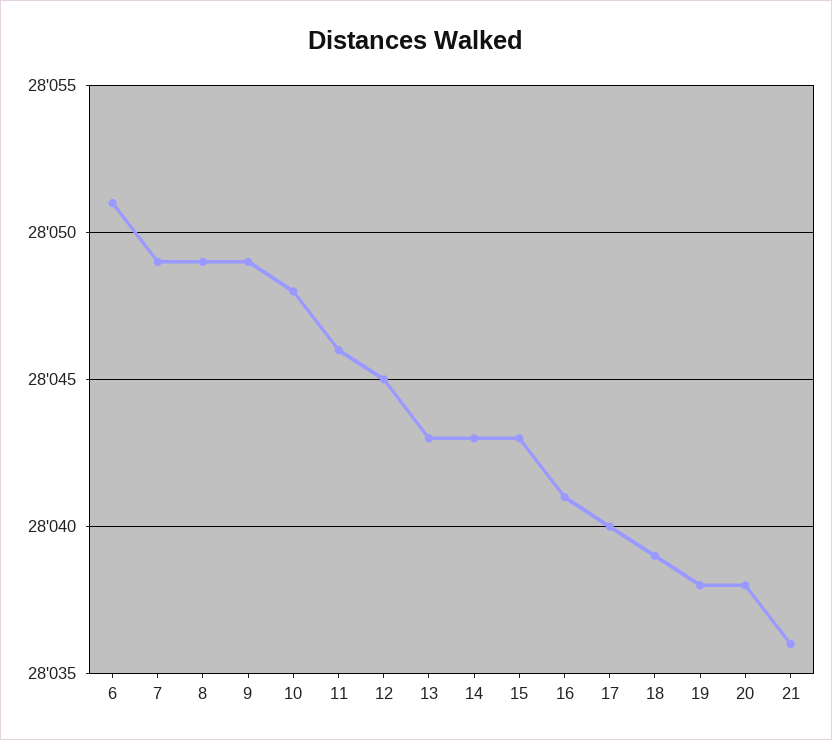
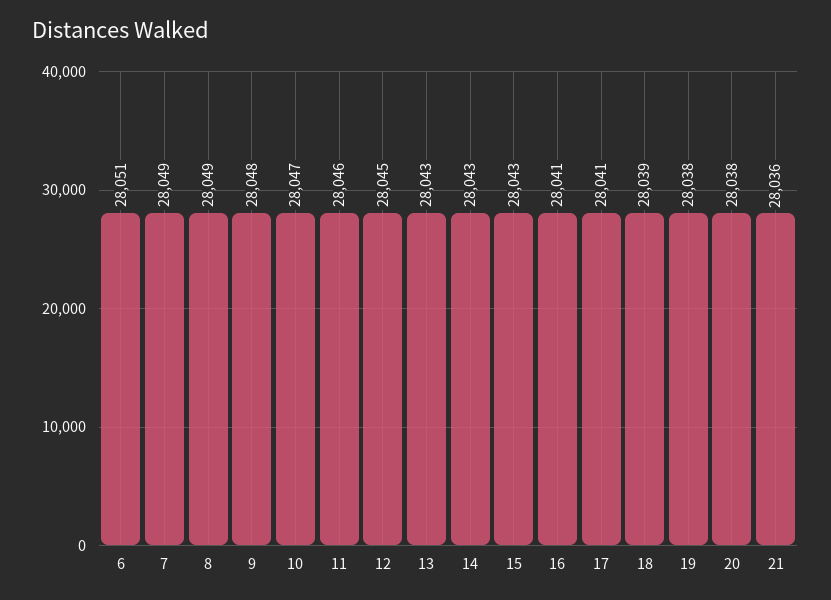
9: 28049 -> 28048
10: 28048 -> 28047
17: 28040 -> 28041

